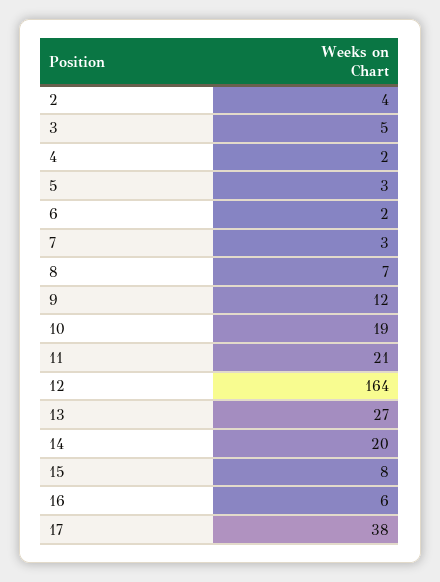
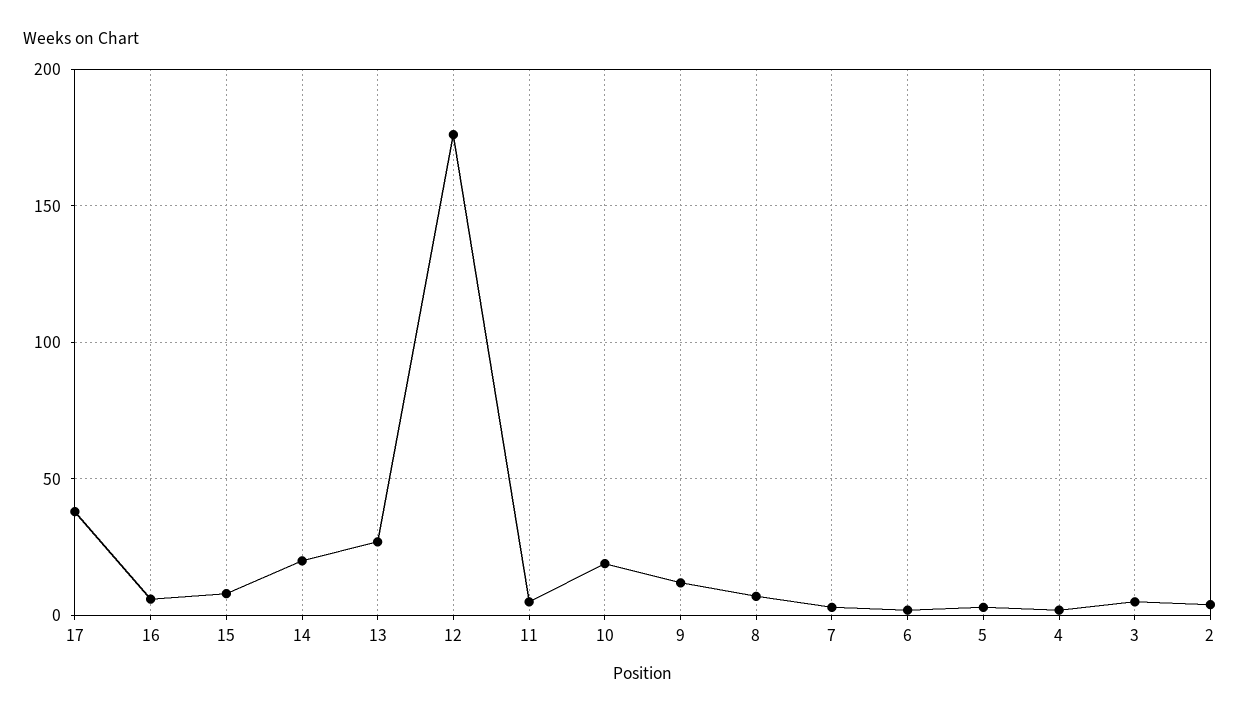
11: 21 -> 5
12: 164 -> 175

